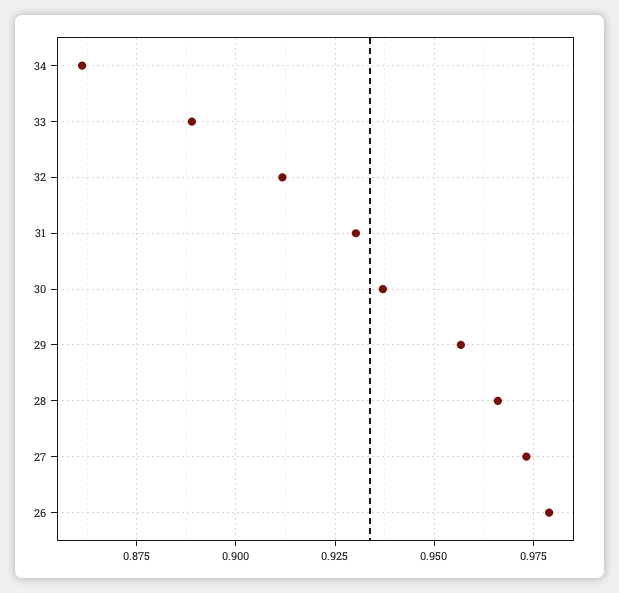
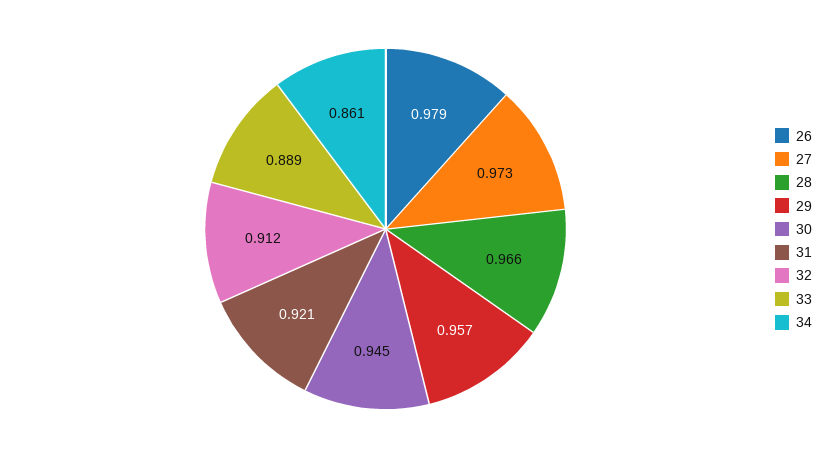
31: 0.93 -> 0.921
30: 0.9375 -> 0.945

